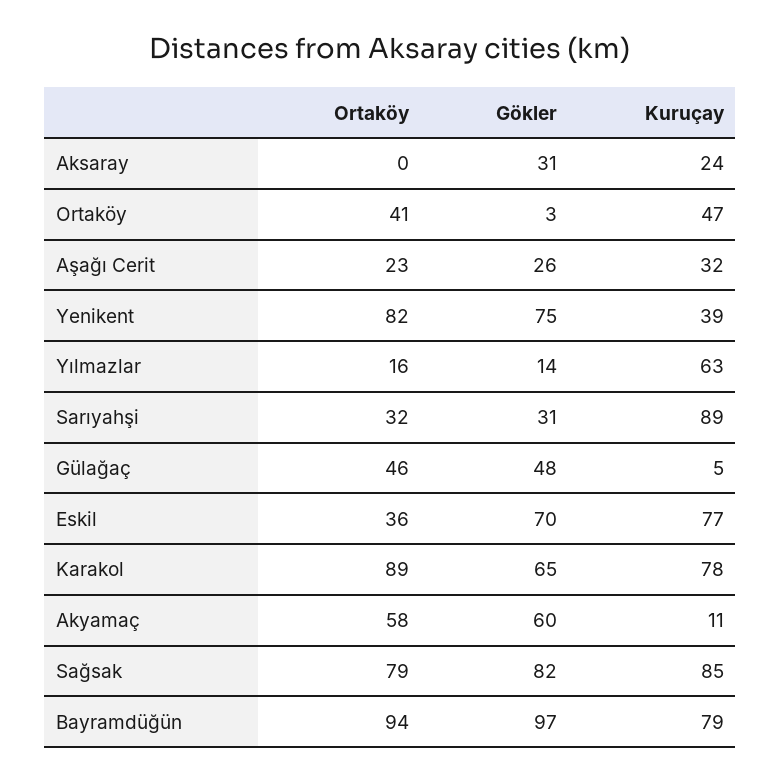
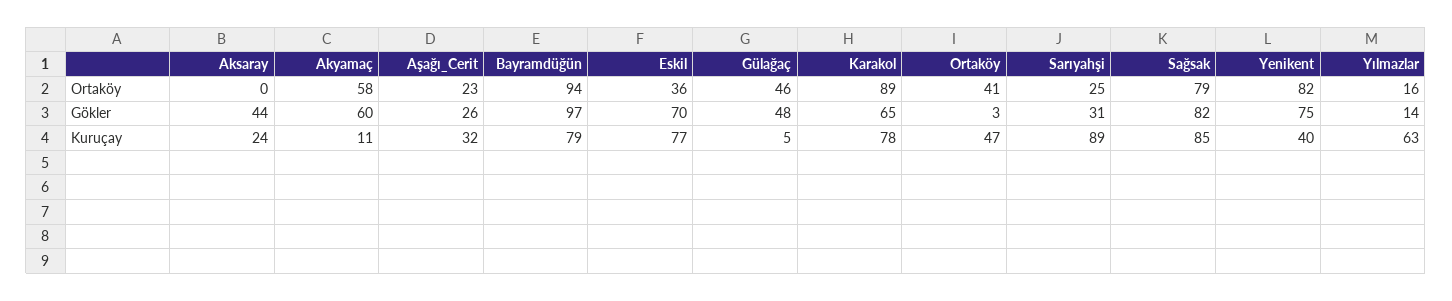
Gökler, Aksaray: 31 -> 44
Kuruçay, Yenikent: 39 -> 40
Ortaköy, Sarıyahşi: 32 -> 25

